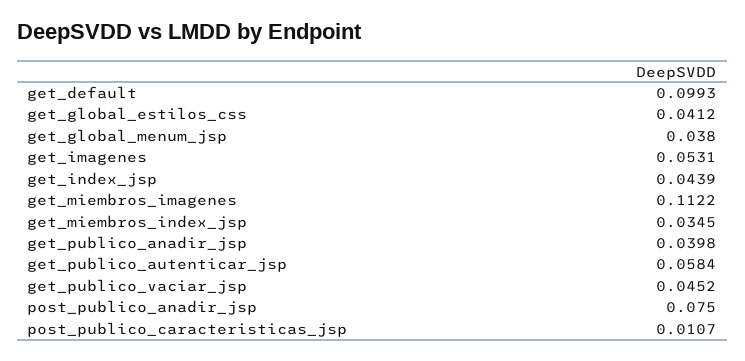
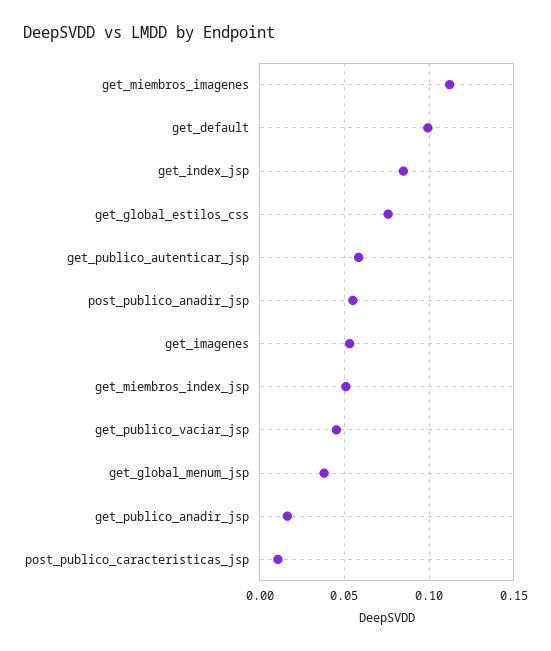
get_global_estilos_css: 0.0412 -> 0.075
get_index_jsp: 0.0439 -> 0.085
get_miembros_index_jsp: 0.0345 -> 0.05
get_publico_anadir_jsp: 0.0398 -> 0.015
post_publico_anadir_jsp: 0.075 -> 0.055

